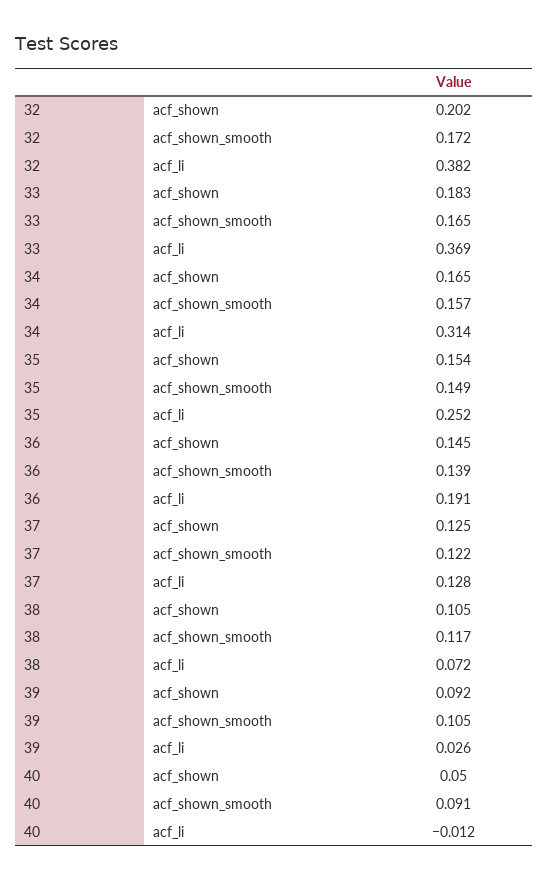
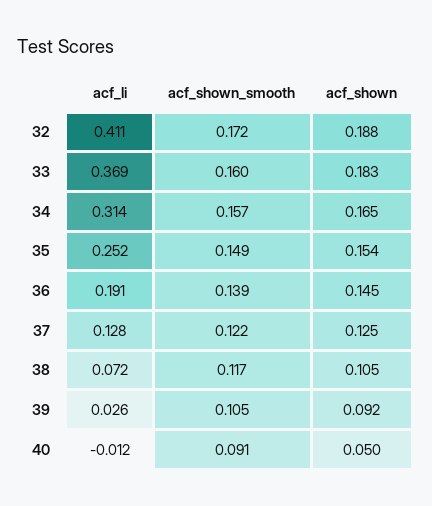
32, acf_shown: 0.202 -> 0.188
32, acf_li: 0.382 -> 0.411
33, acf_shown_smooth: 0.165 -> 0.16

